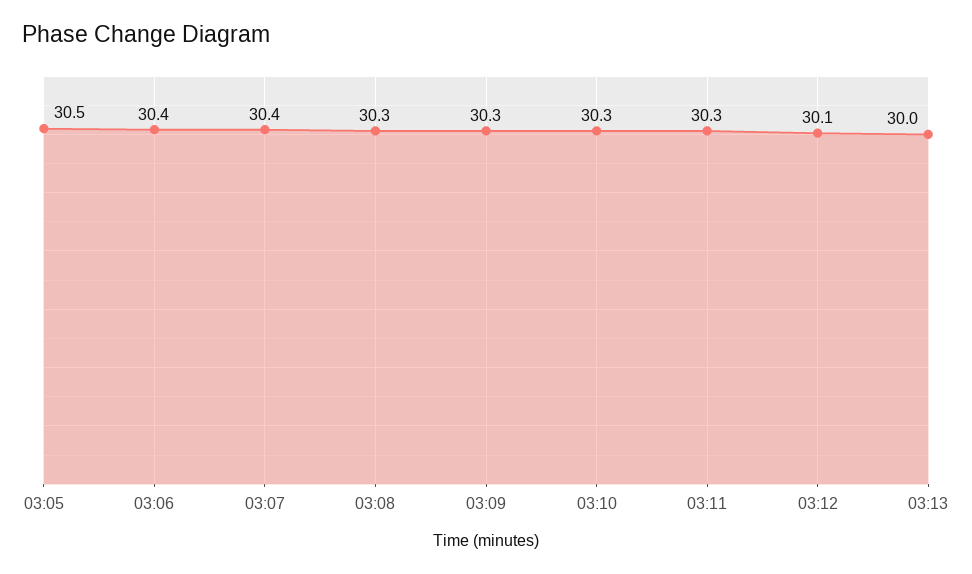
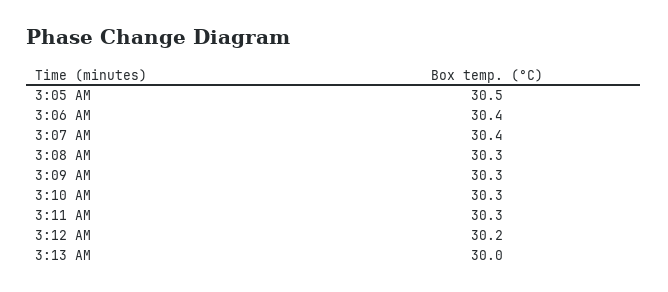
03:12: 30.1 -> 30.2

